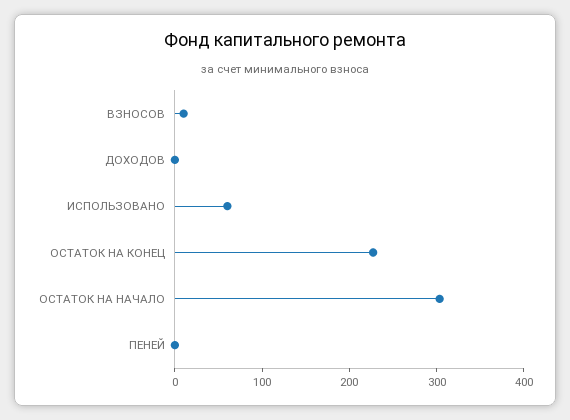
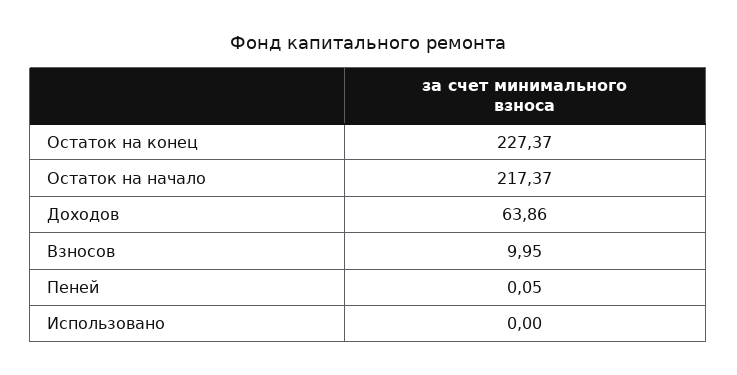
ДОХОДОВ: 0 -> 63.86
ИСПОЛЬЗОВАНО: 60 -> 0
ОСТАТОК НА НАЧАЛО: 300 -> 217.37

